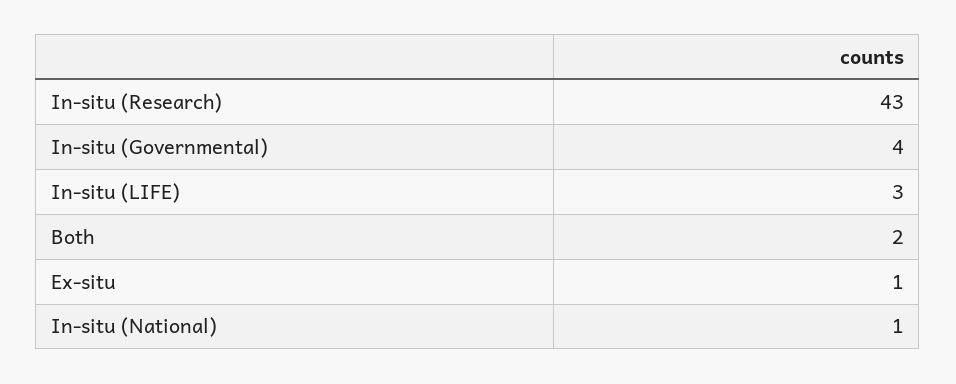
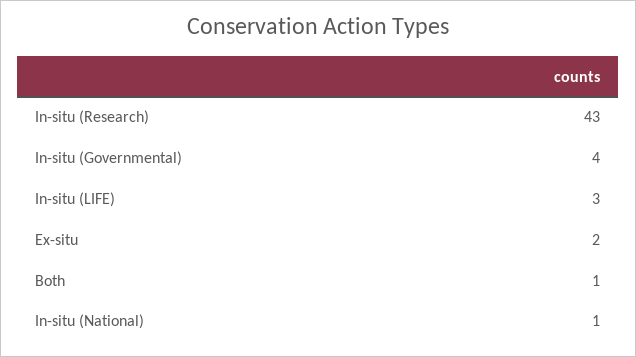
Both: 2 -> 1
Ex-situ: 1 -> 2

